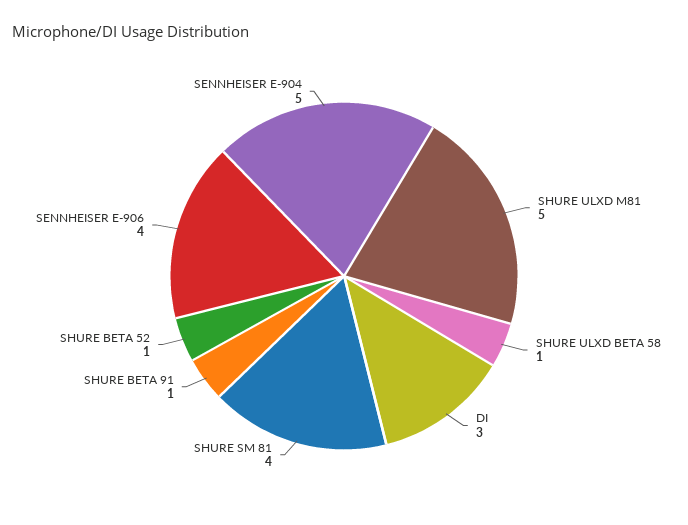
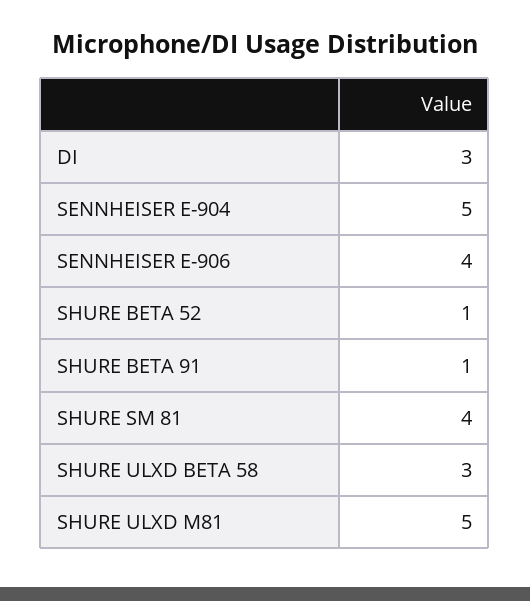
SHURE ULXD BETA 58: 1 -> 3

